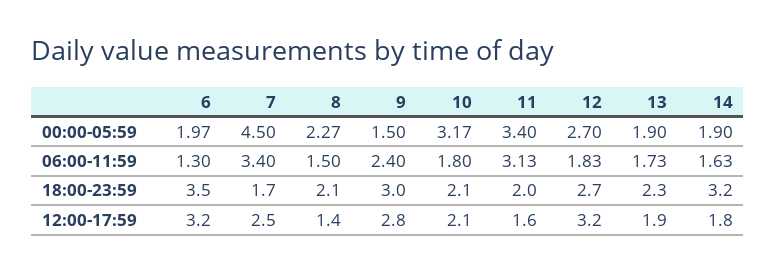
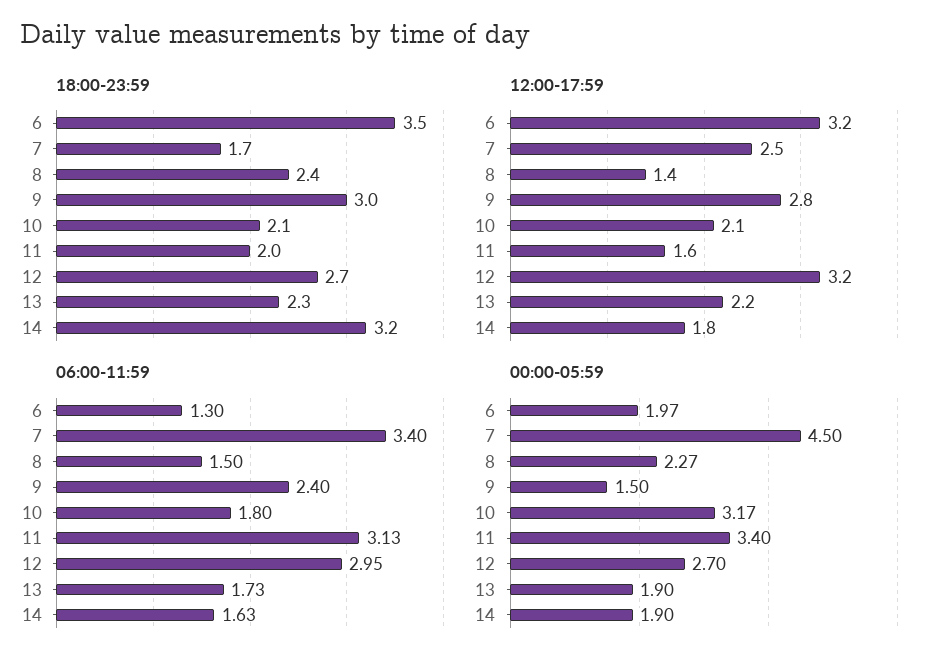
06:00-11:59, 12: 1.83 -> 2.95
18:00-23:59, 8: 2.1 -> 2.4
12:00-17:59, 13: 1.9 -> 2.2

